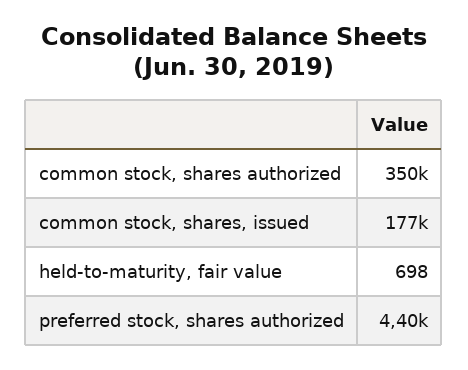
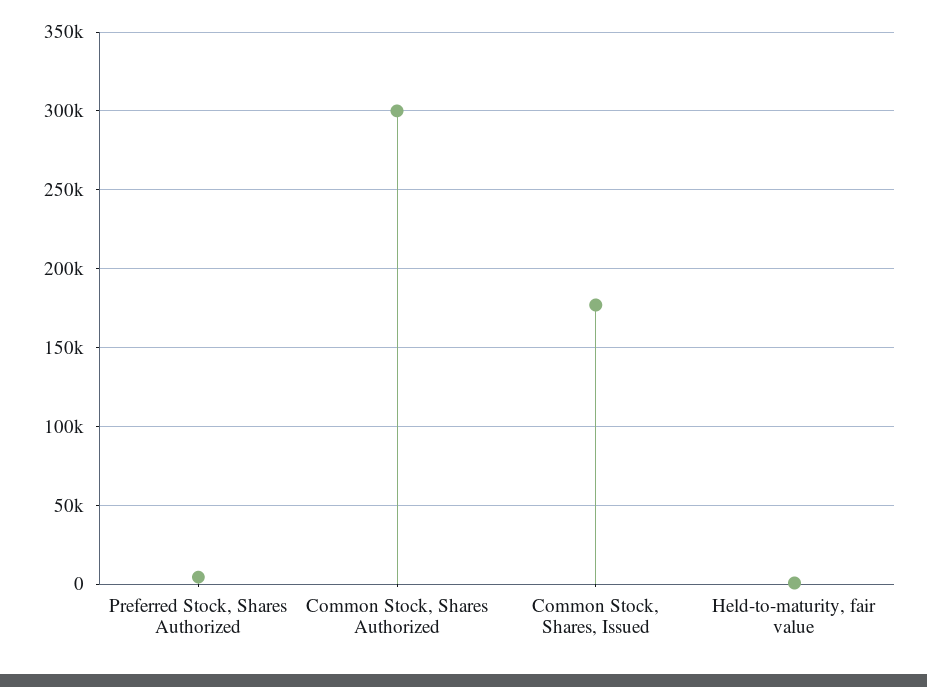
common stock, shares authorized: 350000 -> 300000

